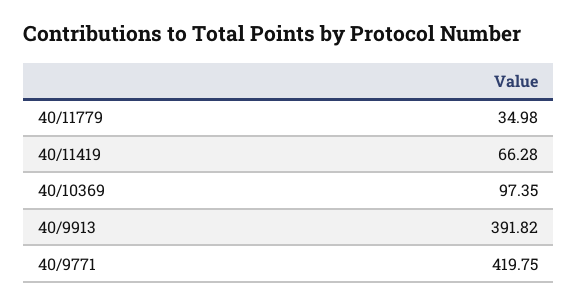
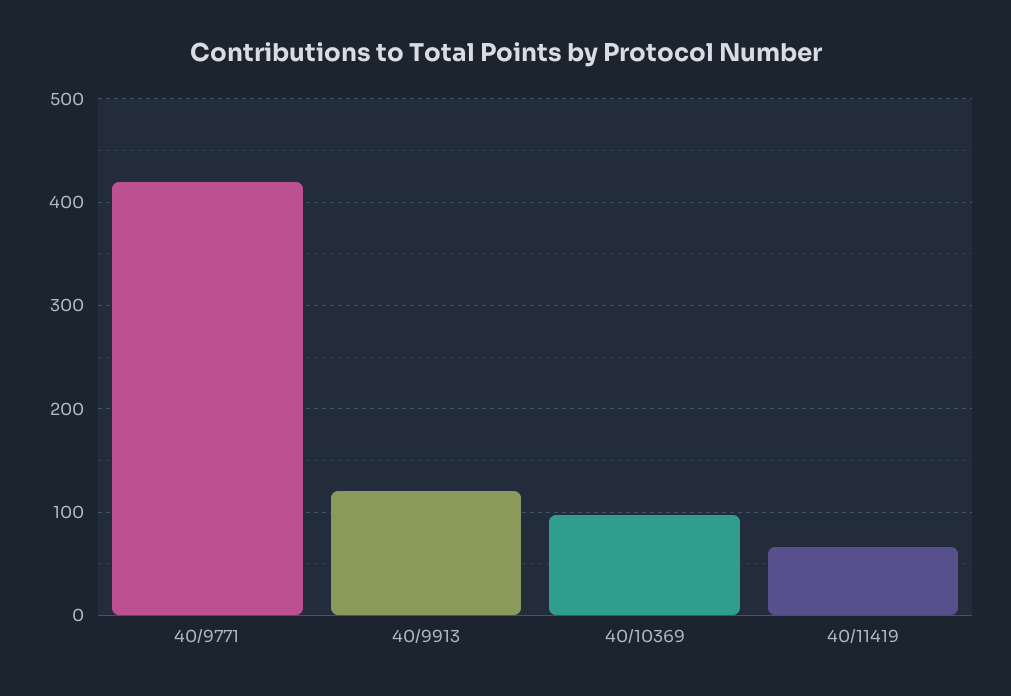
40/11779: 34.98 -> none
40/9913: 391.82 -> 120

